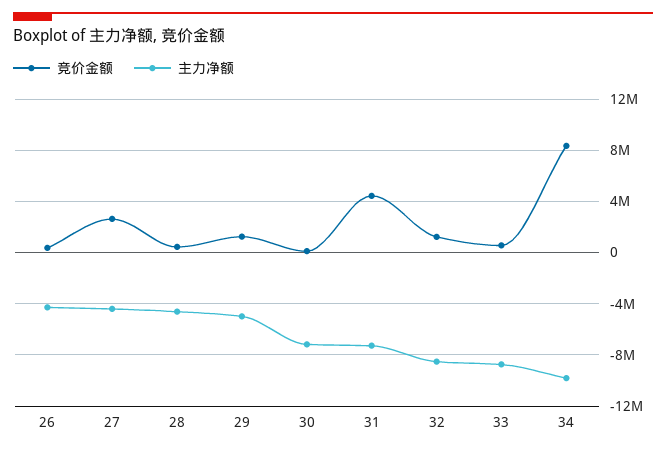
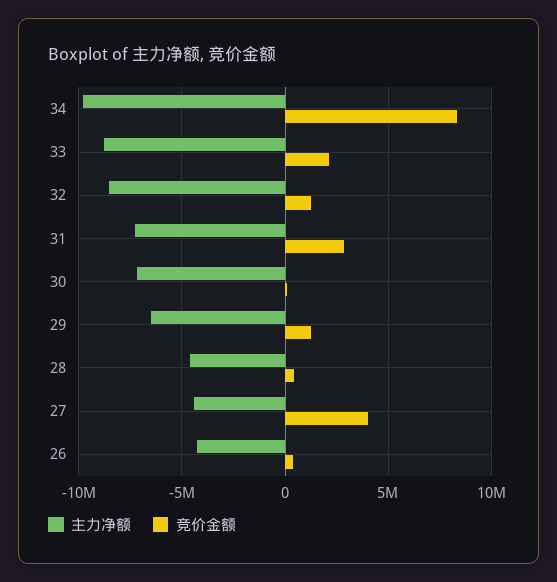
竞价金额, 27: 2500000 -> 4000000
主力净额, 29: -5000000 -> -6500000
竞价金额, 31: 4500000 -> 3000000
竞价金额, 33: 500000 -> 2000000

